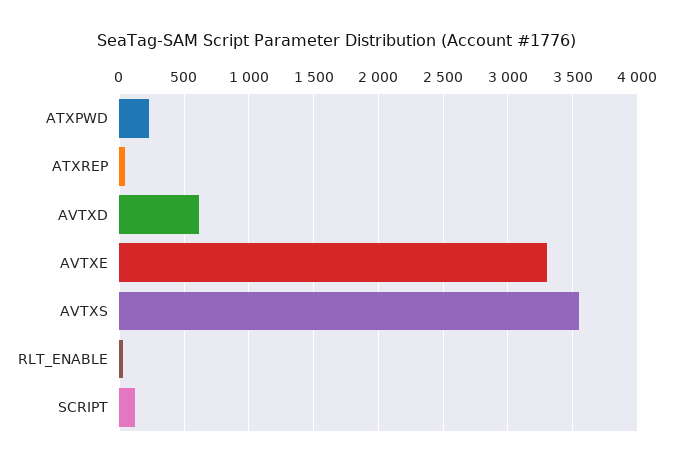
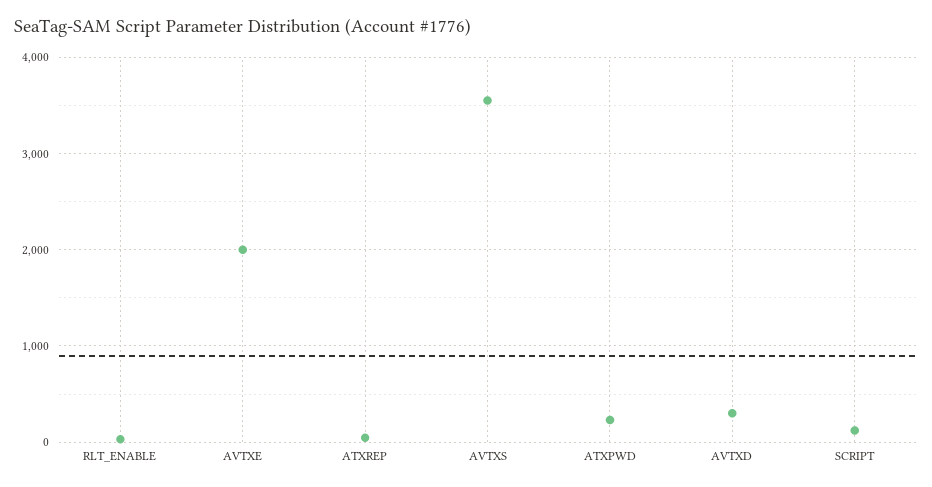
AVTXD: 600 -> 300
AVTXE: 3300 -> 2000

